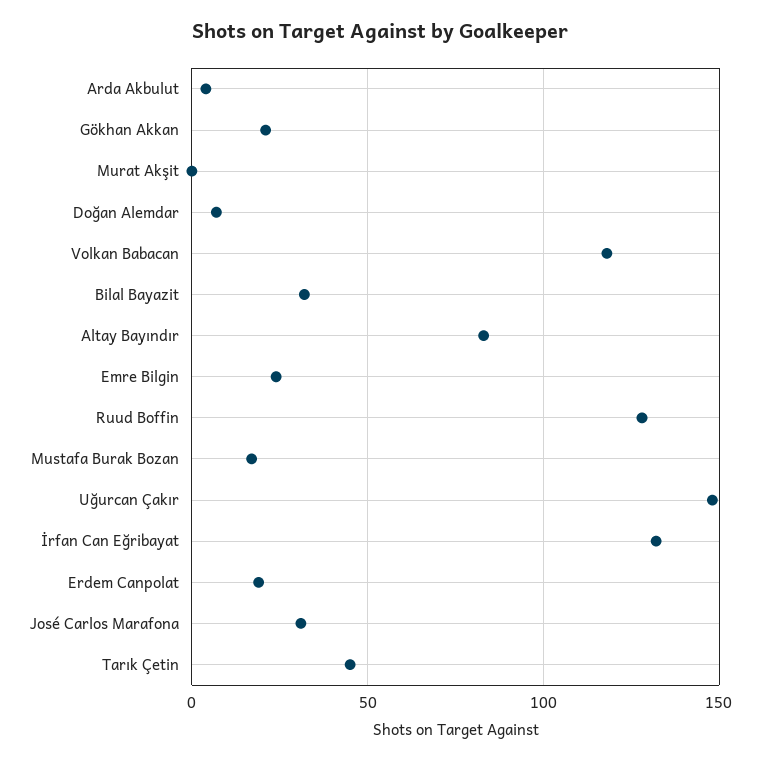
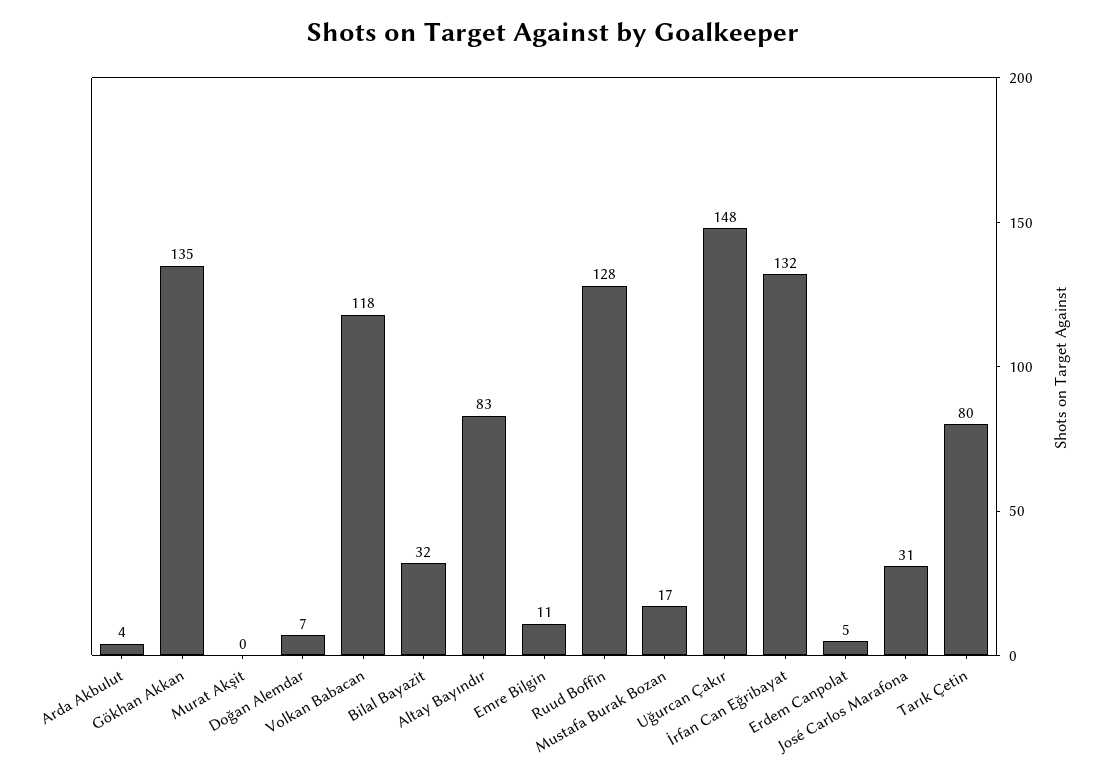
Gökhan Akkan: 20 -> 135
Emre Bilgin: 25 -> 11
Erdem Canpolat: 20 -> 5
Tarık Çetin: 45 -> 80

